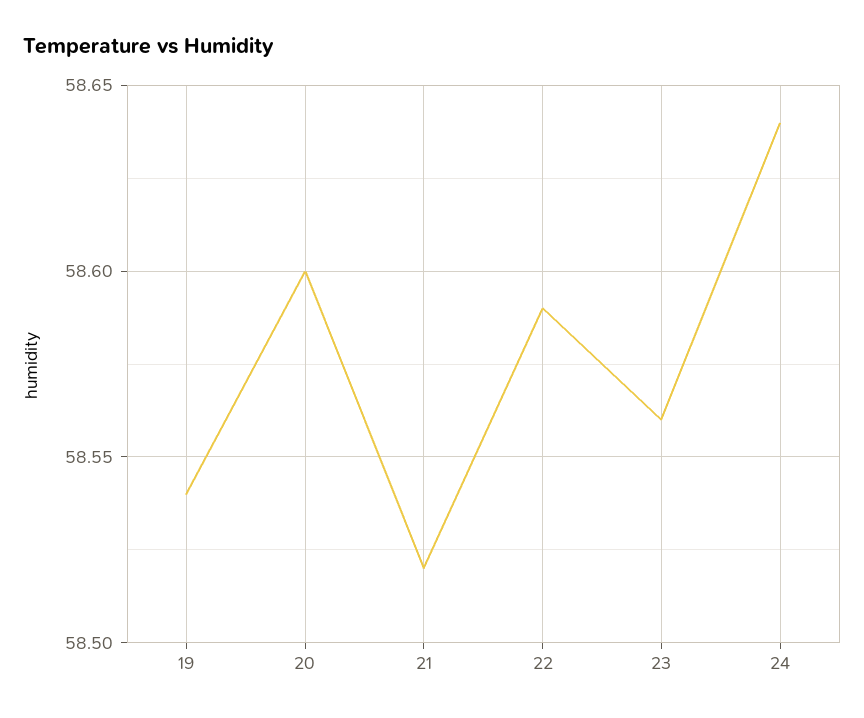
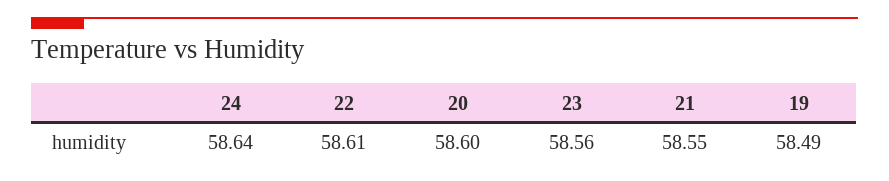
19: 58.54 -> 58.49
21: 58.52 -> 58.55
22: 58.59 -> 58.61

